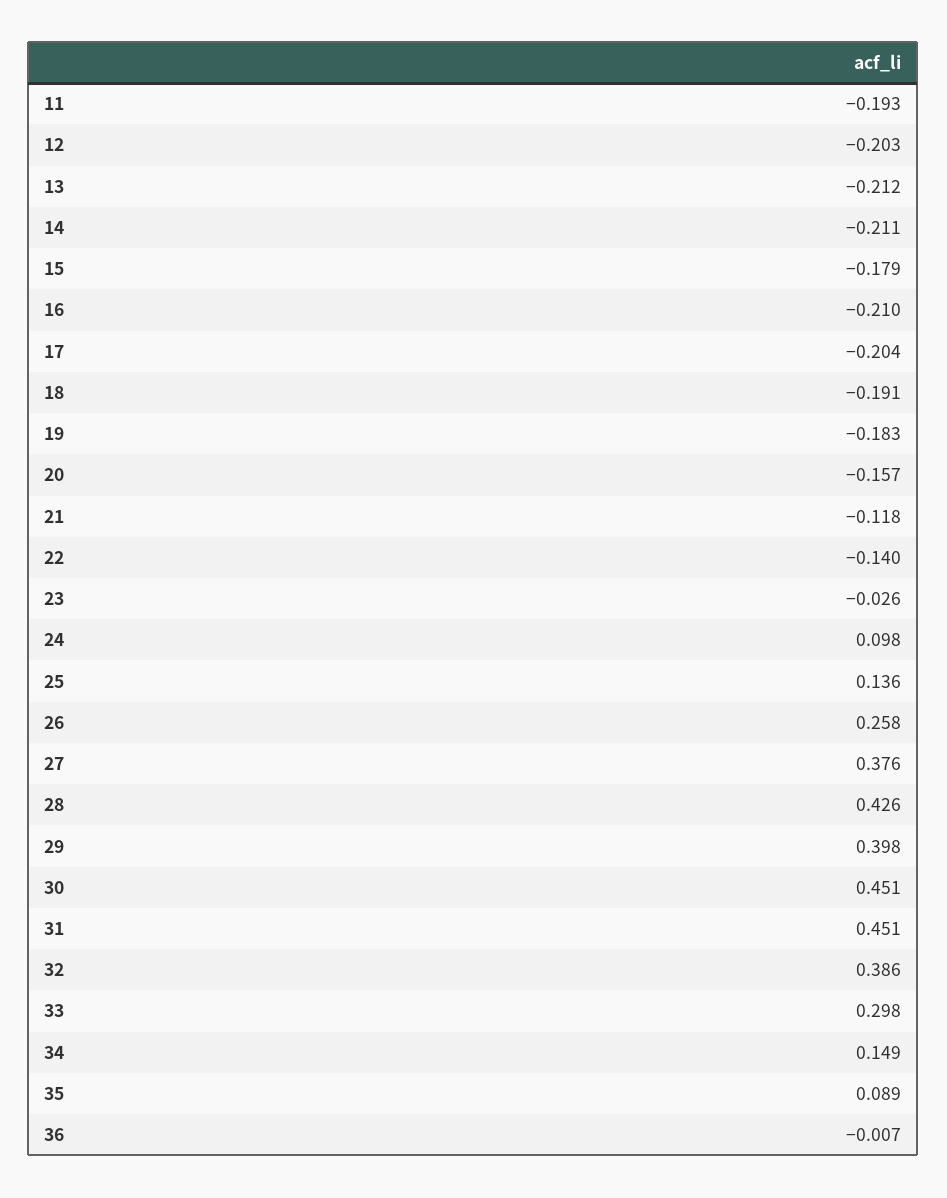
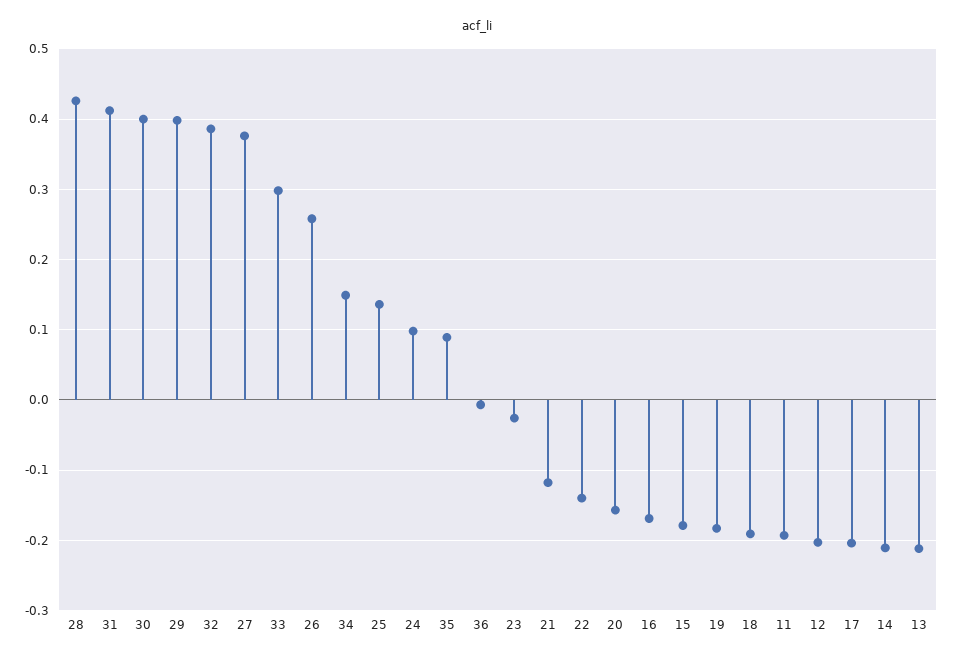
16: -0.21 -> -0.17
30: 0.451 -> 0.4
31: 0.451 -> 0.41

